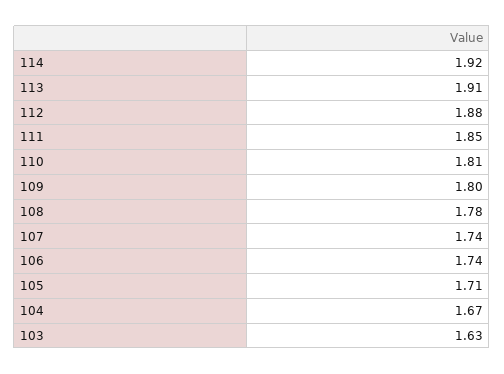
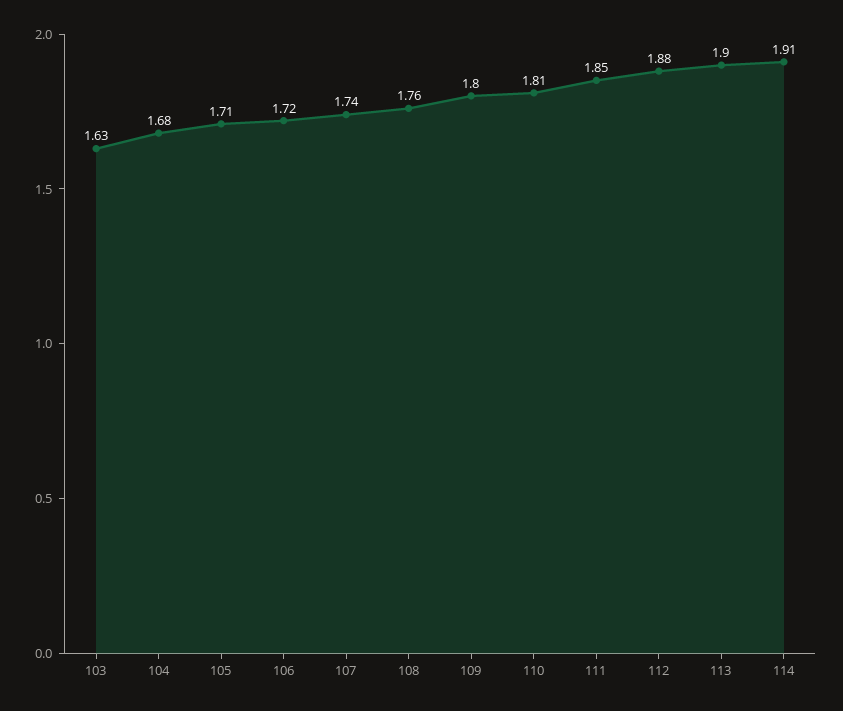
114: 1.92 -> 1.91
113: 1.91 -> 1.9
108: 1.78 -> 1.76
106: 1.74 -> 1.72
104: 1.67 -> 1.68

